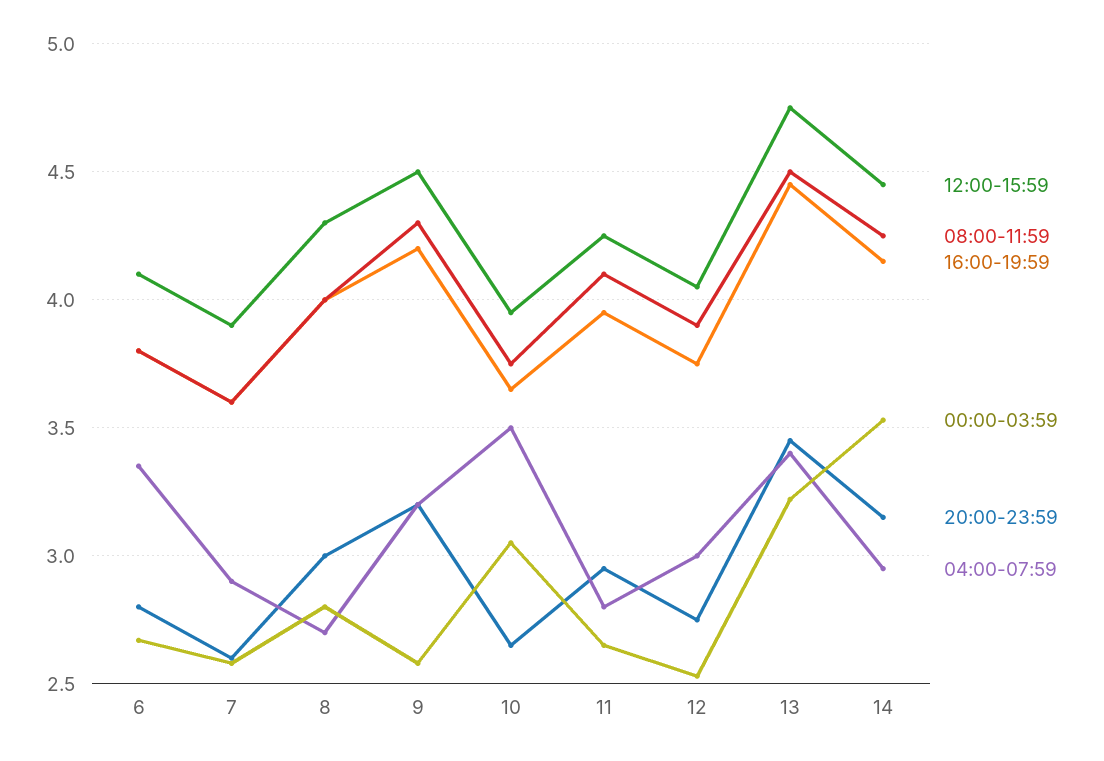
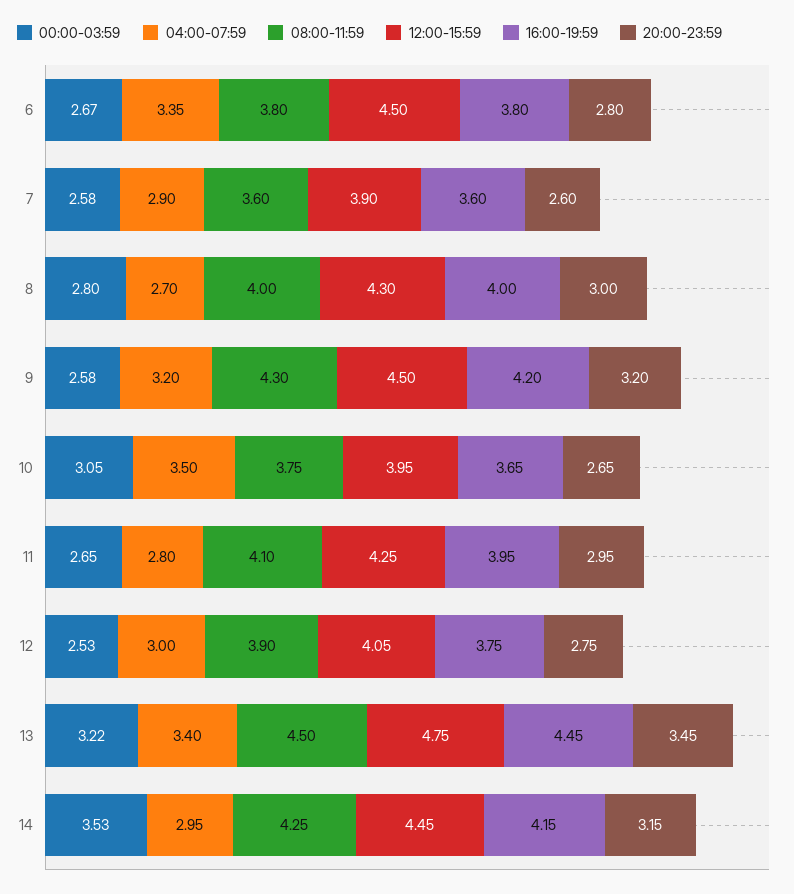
12:00-15:59, 6: 4.1 -> 4.5

